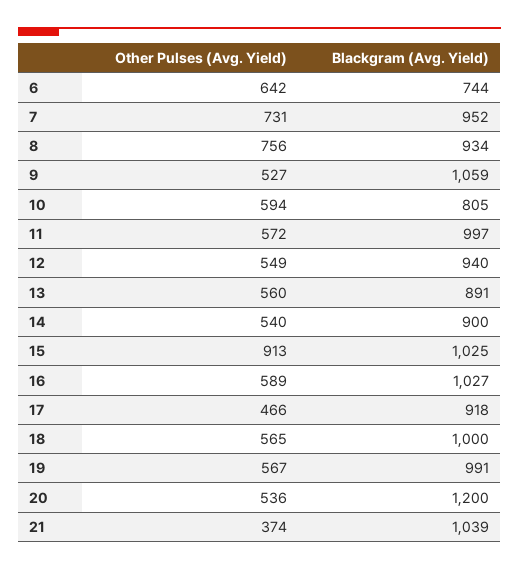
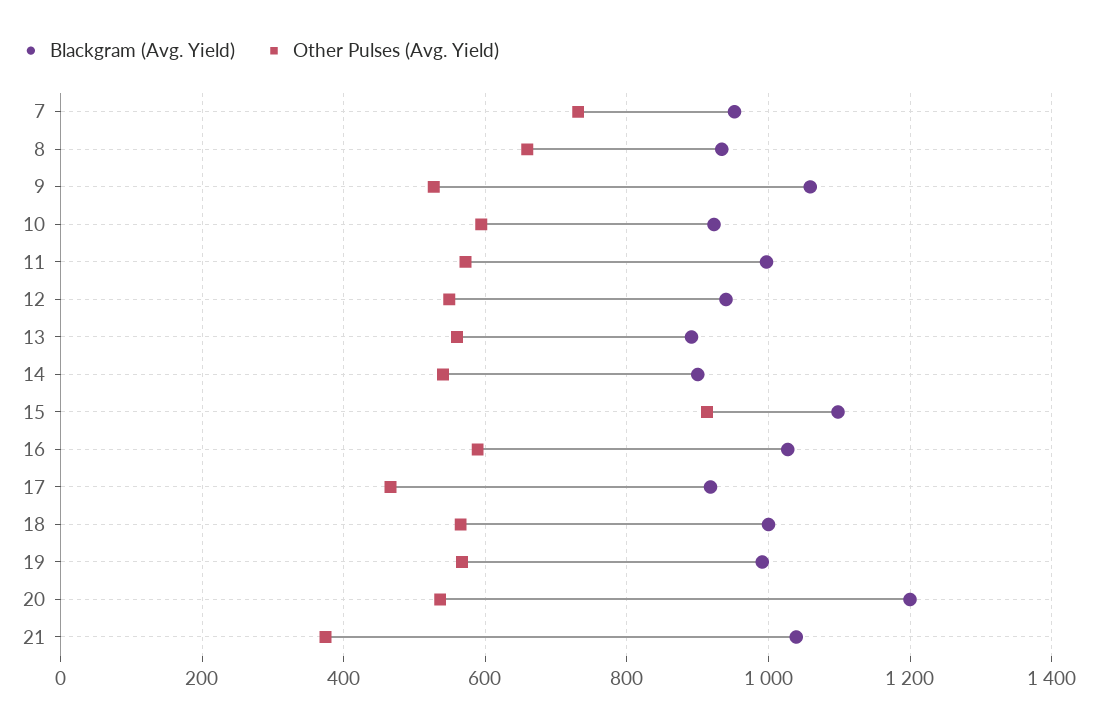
Other Pulses (Avg. Yield), 6: 642 -> none
Blackgram (Avg. Yield), 6: 744 -> none
Other Pulses (Avg. Yield), 8: 756 -> 660
Blackgram (Avg. Yield), 10: 805 -> 920
Blackgram (Avg. Yield), 15: 1025 -> 1100

